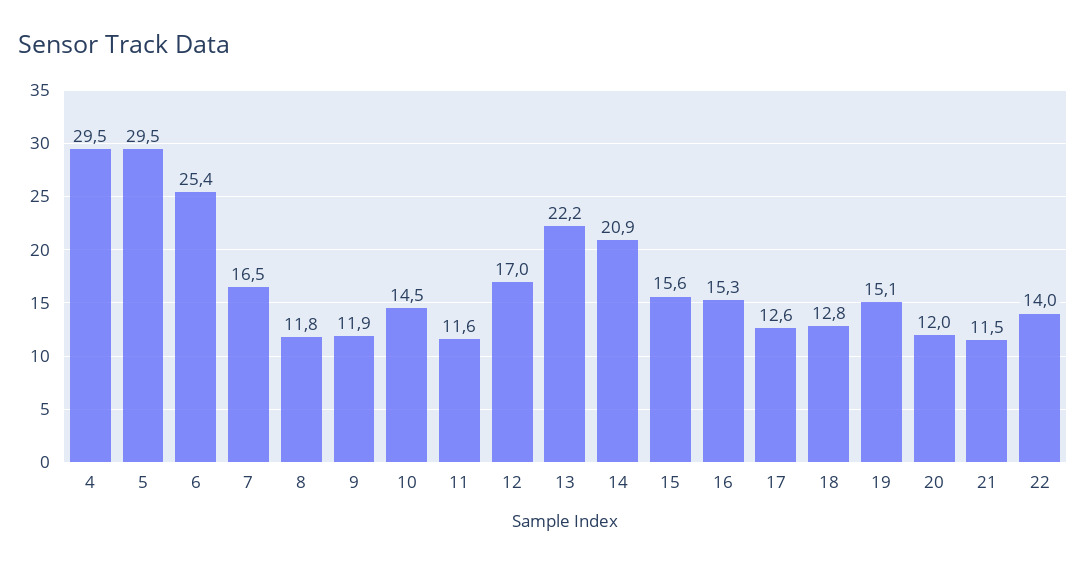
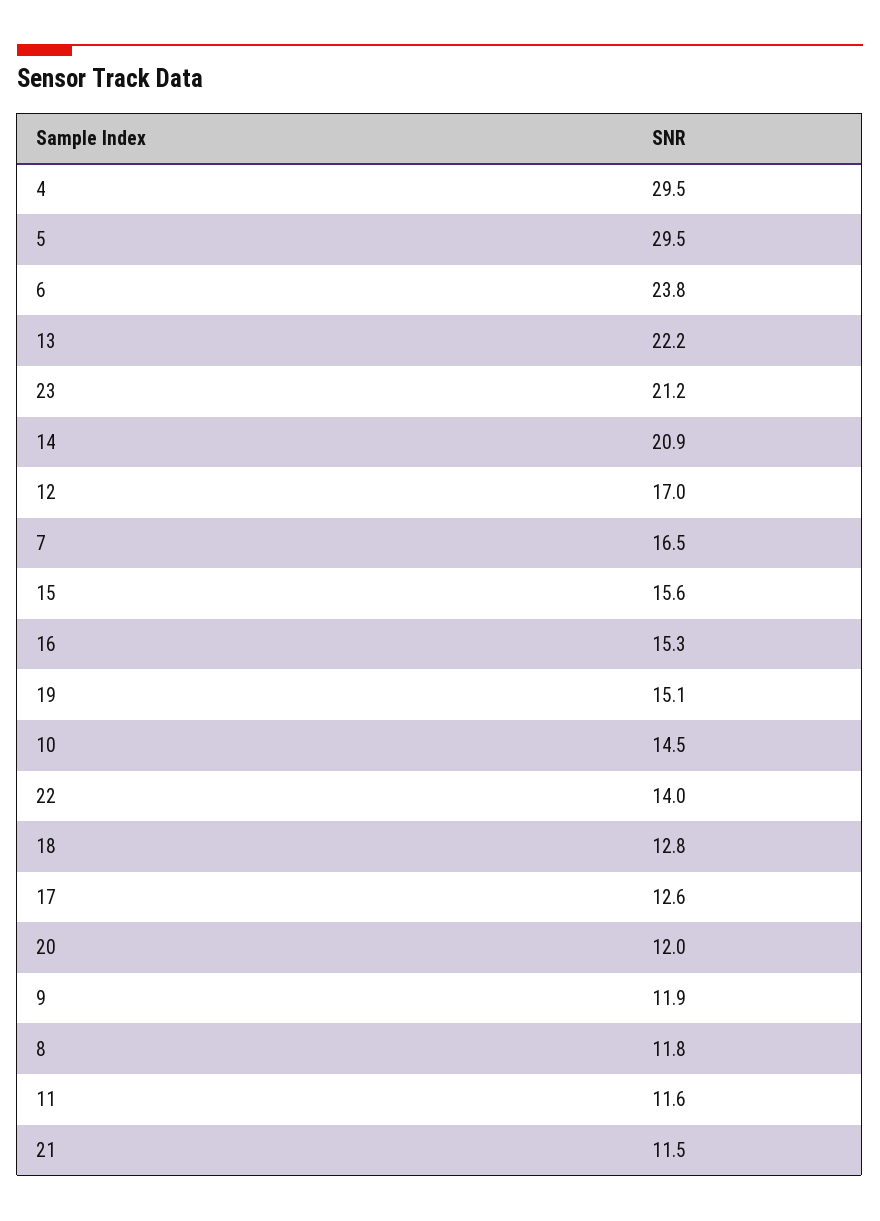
6: 25.4 -> 23.8
23: none -> 21.2

